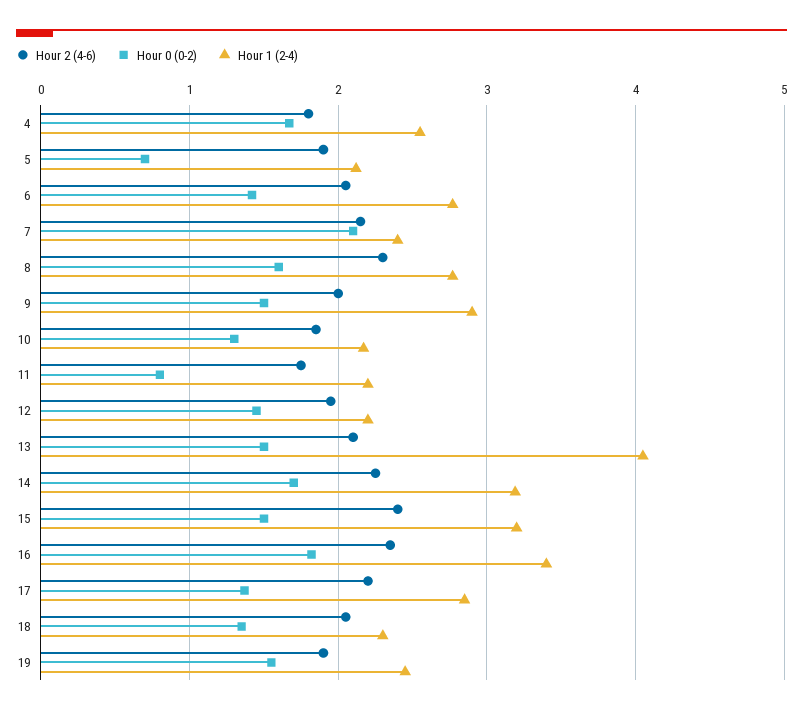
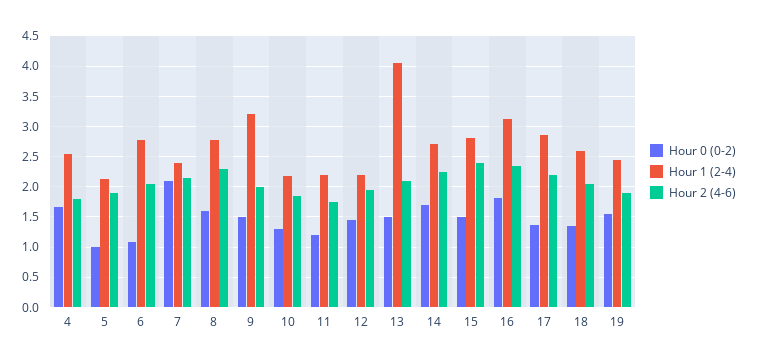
Hour 0 (0-2), 5: 0.7 -> 1
Hour 0 (0-2), 6: 1.4 -> 1.1
Hour 1 (2-4), 9: 2.9 -> 3.2
Hour 0 (0-2), 11: 0.8 -> 1.2
Hour 1 (2-4), 14: 3.2 -> 2.7
Hour 1 (2-4), 15: 3.2 -> 2.8
Hour 1 (2-4), 16: 3.4 -> 3.1
Hour 1 (2-4), 18: 2.3 -> 2.6

